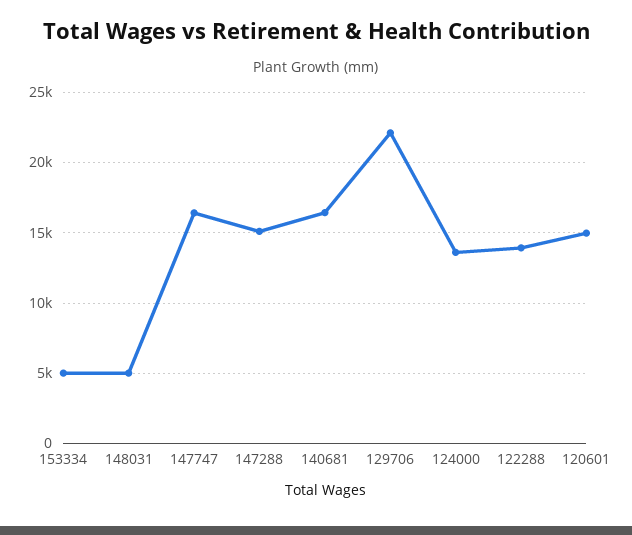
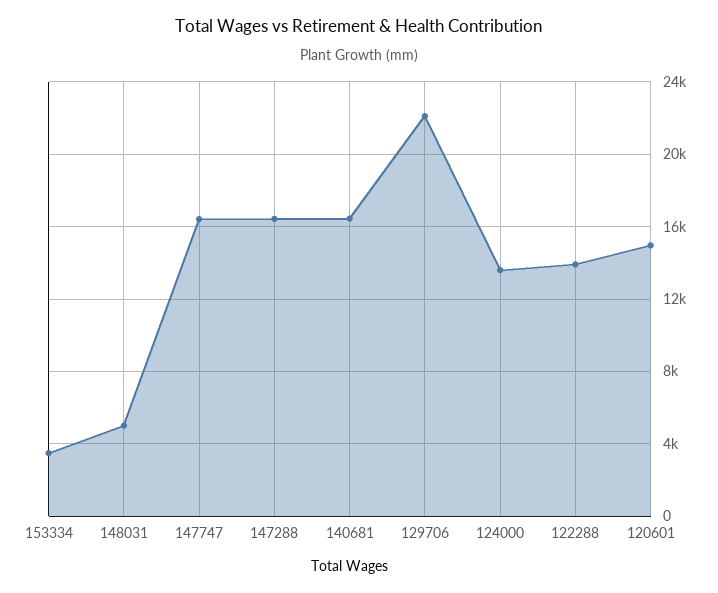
153334: 5000 -> 3500
147288: 15000 -> 16500

